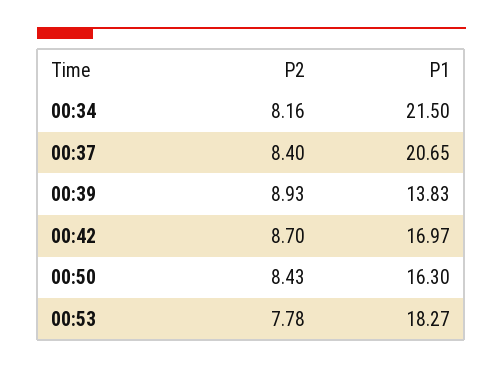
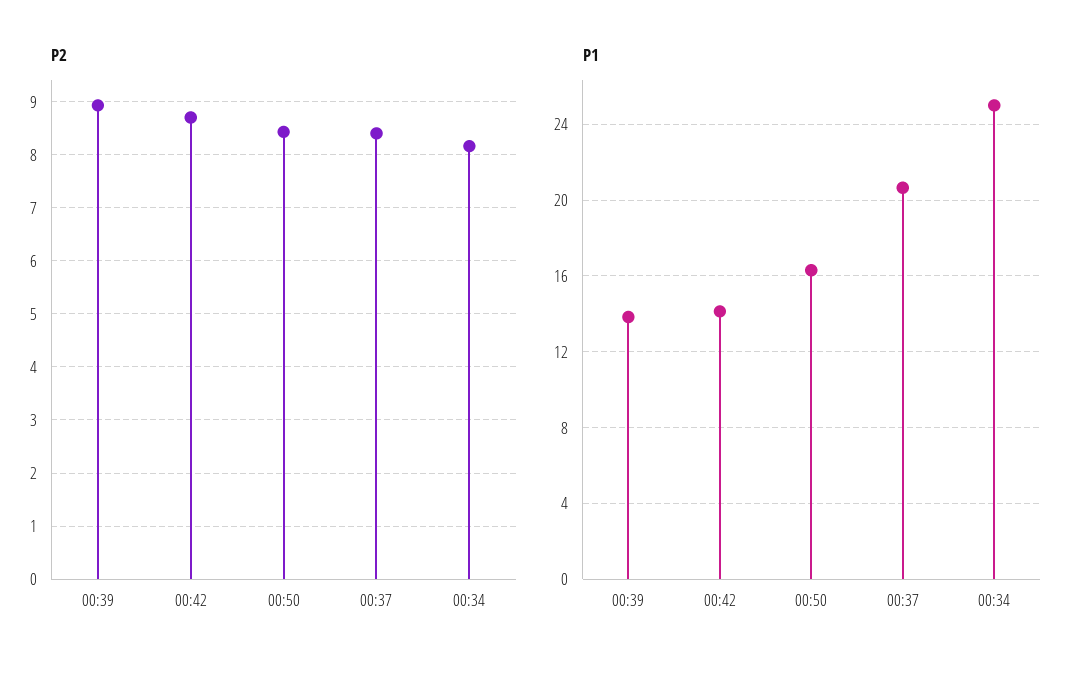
P1, 00:34: 21.5 -> 25
P1, 00:42: 16.97 -> 14
P2, 00:53: 7.78 -> none
P1, 00:53: 18.27 -> none

